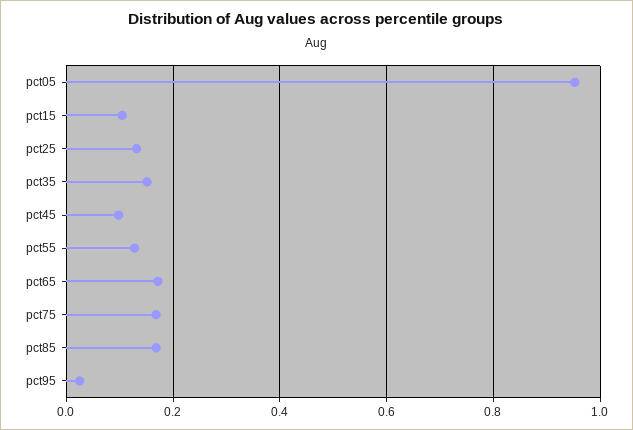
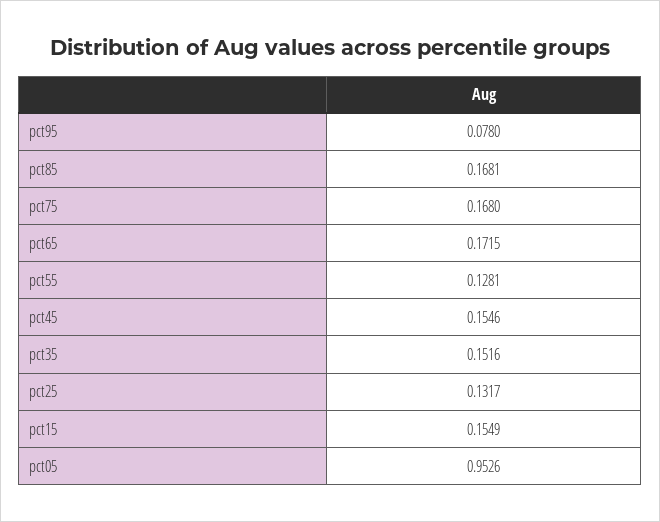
pct15: 0.1 -> 0.1549
pct45: 0.1 -> 0.1546
pct95: 0.02 -> 0.078

